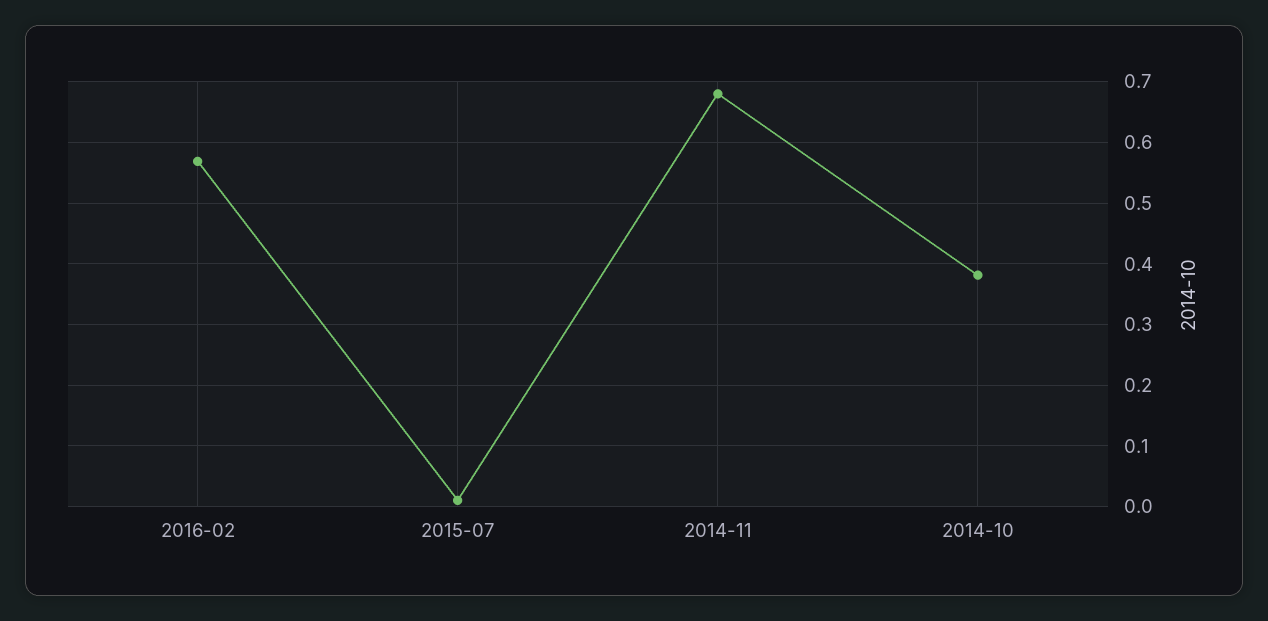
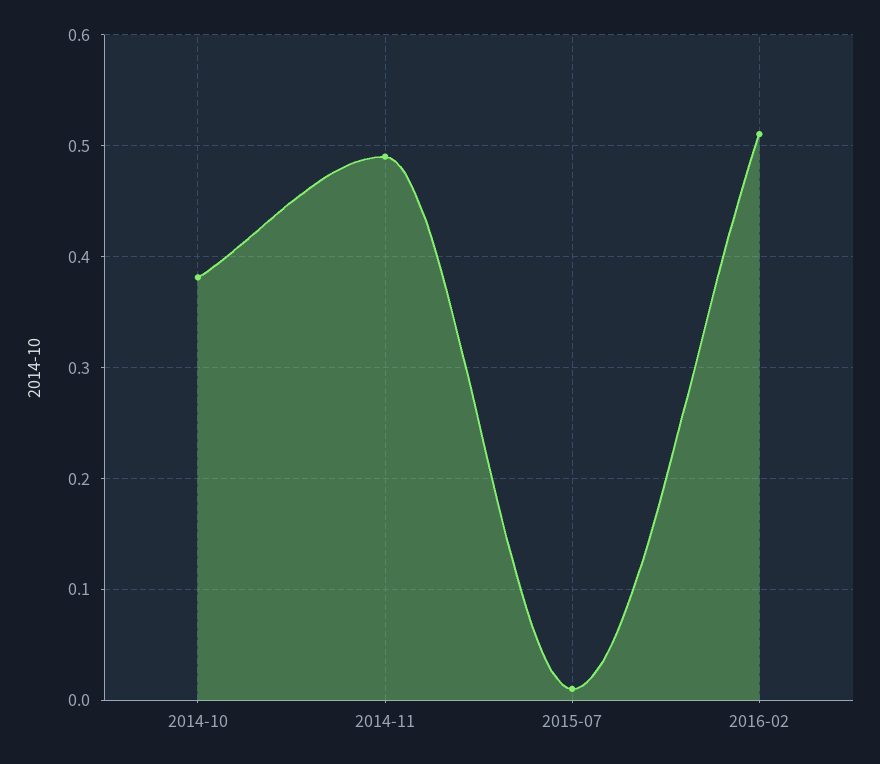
2016-02: 0.57 -> 0.51
2014-11: 0.68 -> 0.49

